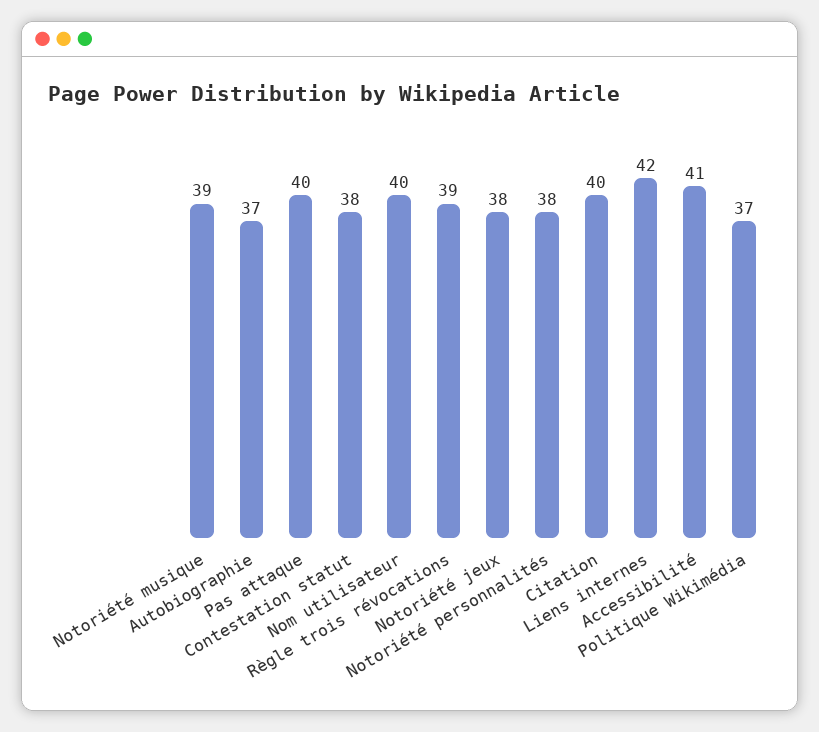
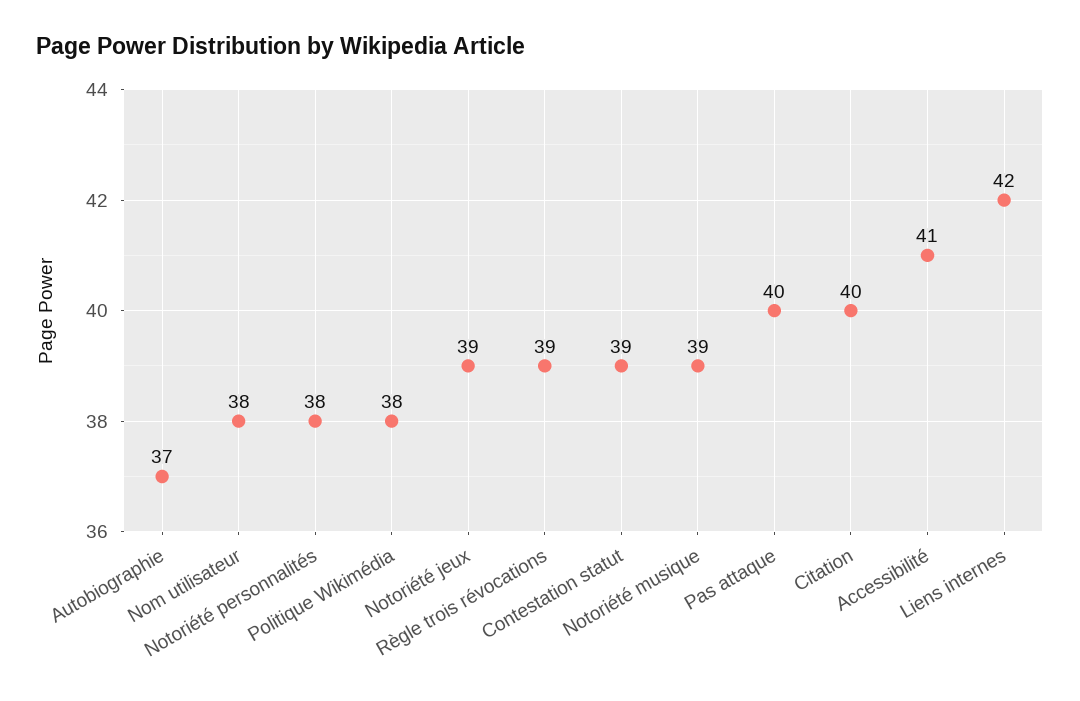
Contestation statut: 38 -> 39
Nom utilisateur: 40 -> 38
Notoriété jeux: 38 -> 39
Politique Wikimédia: 37 -> 38

